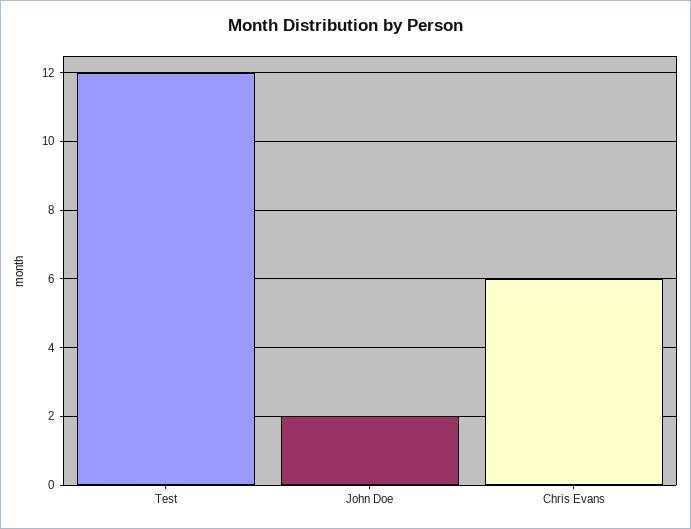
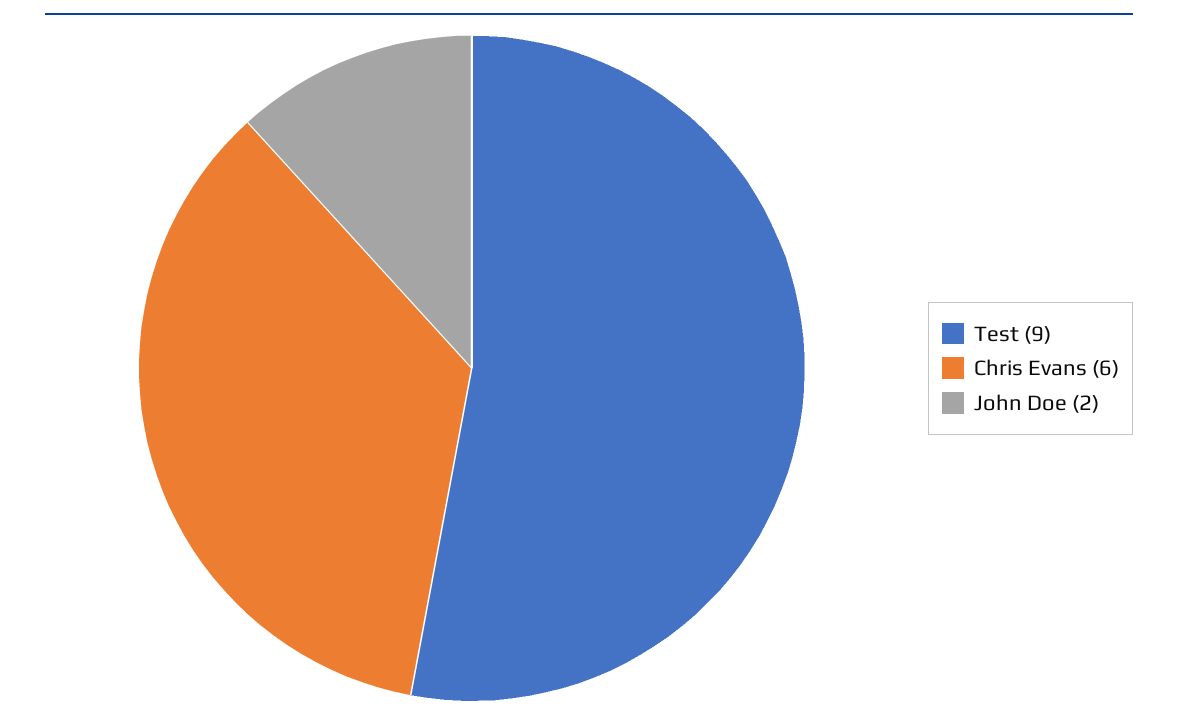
Test: 12 -> 9

